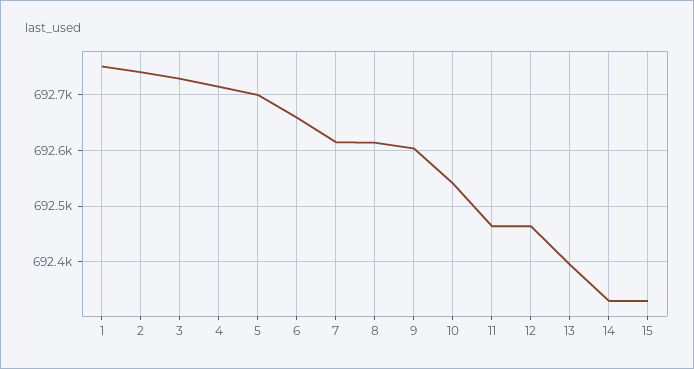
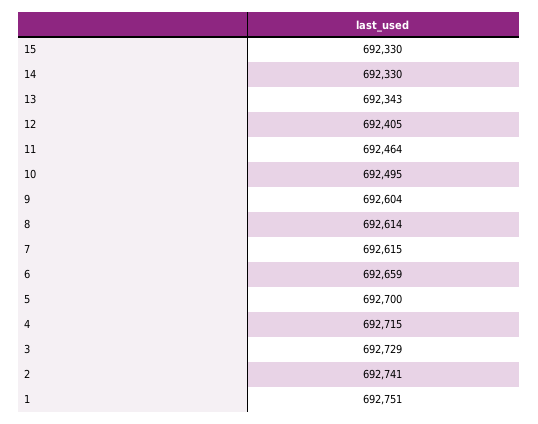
10: 692540 -> 692495
12: 692460 -> 692405
13: 692400 -> 692343

